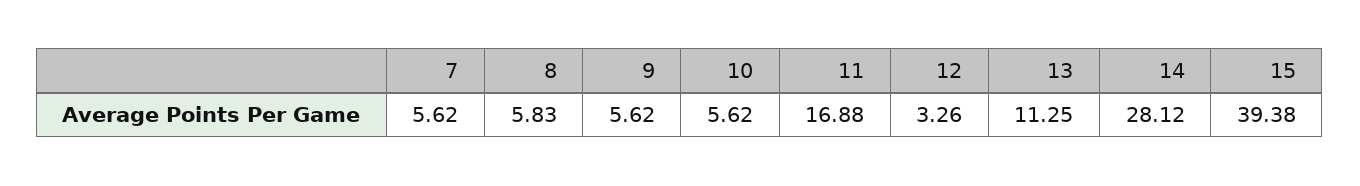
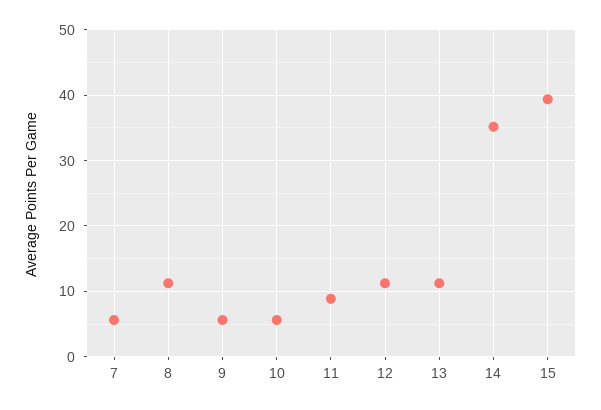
8: 5.83 -> 11
11: 16.88 -> 9
12: 3.26 -> 11
14: 28.12 -> 35

